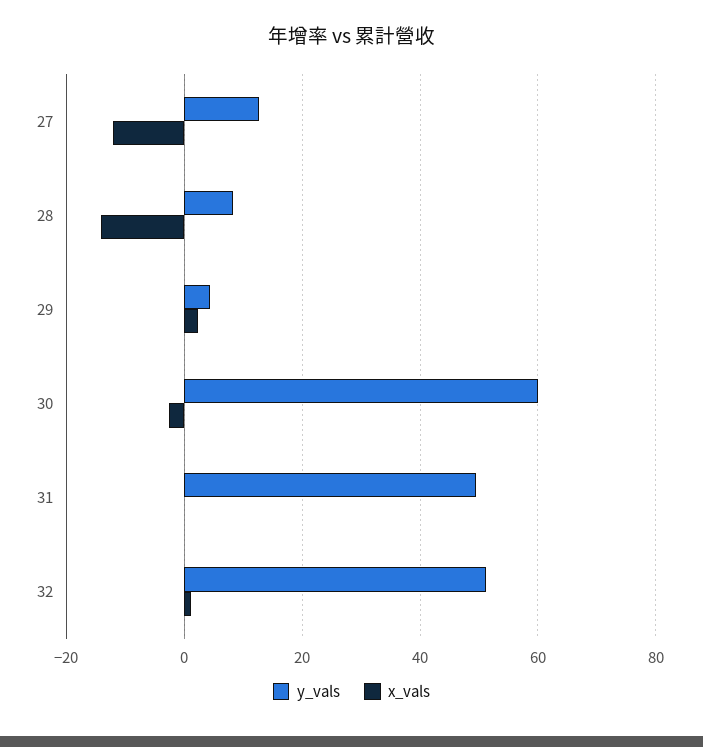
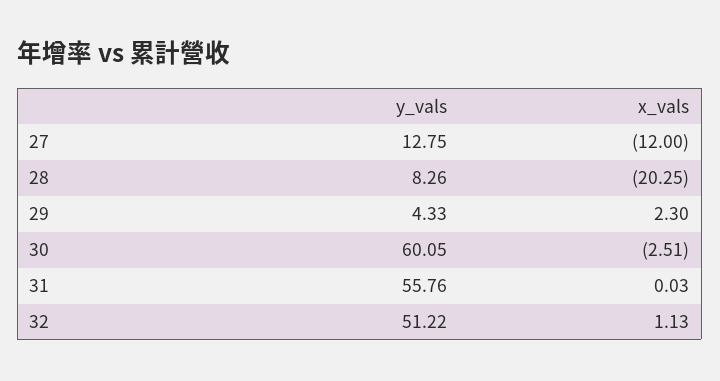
x_vals, 28: -14 -> -20.25
y_vals, 31: 50 -> 55.76

